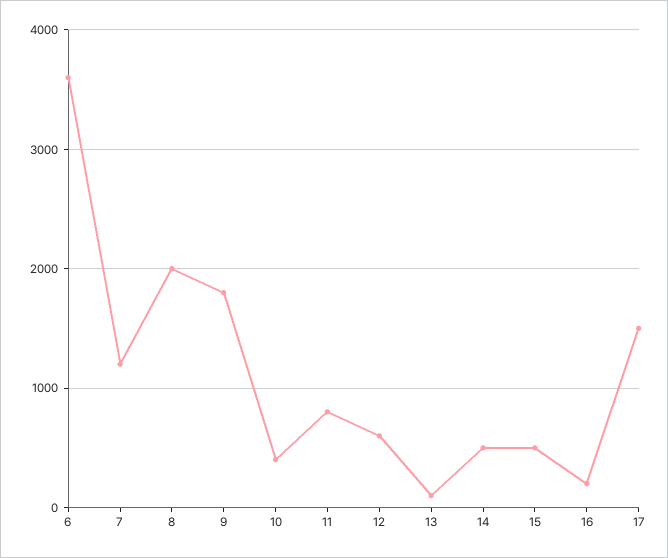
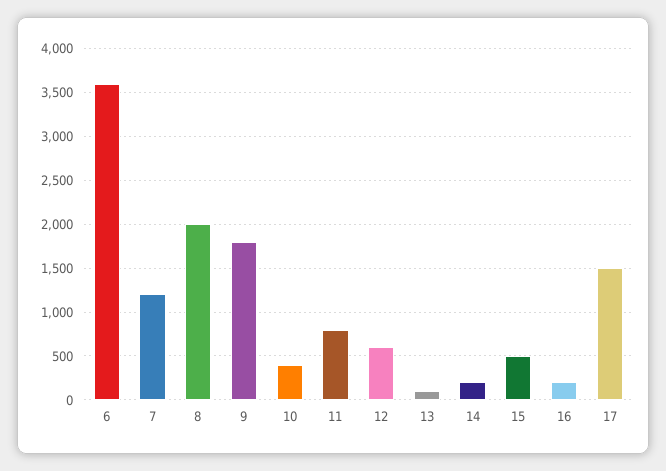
14: 500 -> 200

